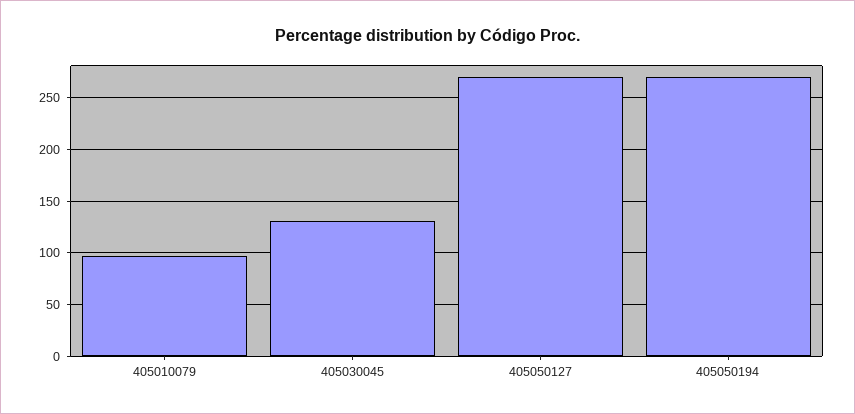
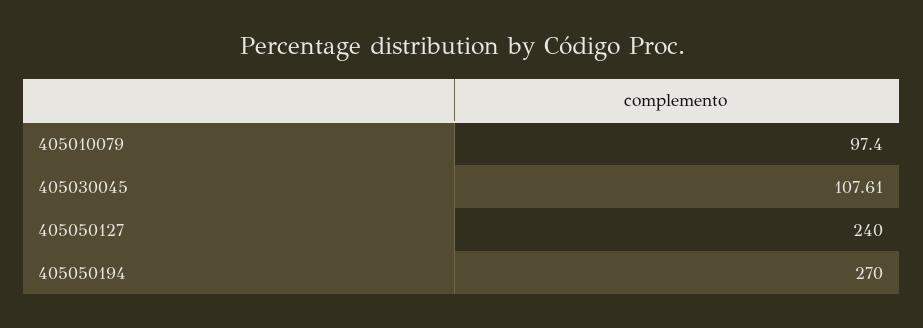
405030045: 130 -> 107.61
405050127: 270 -> 240

